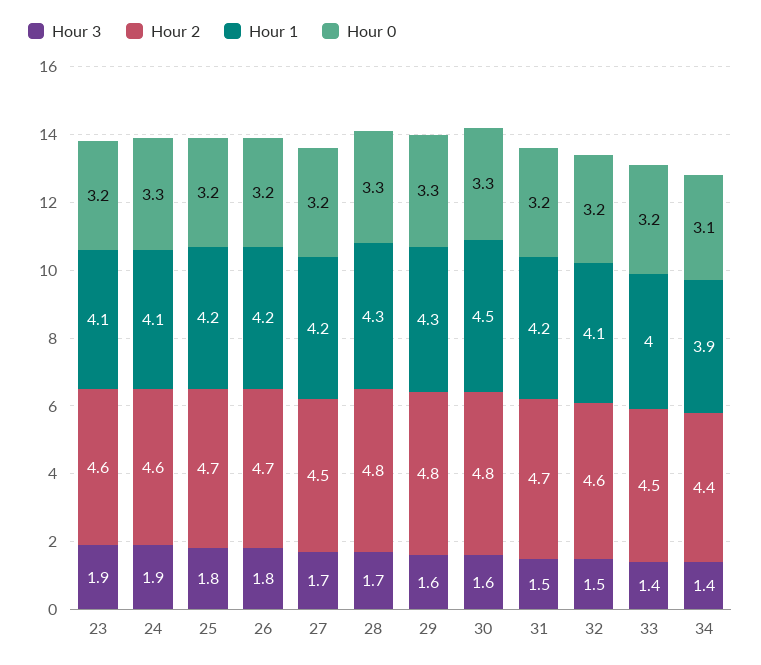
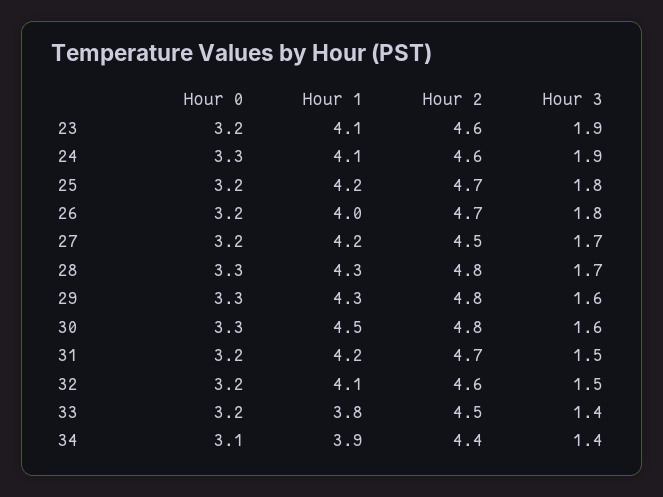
Hour 1, 26: 4.2 -> 4
Hour 1, 33: 4 -> 3.8

